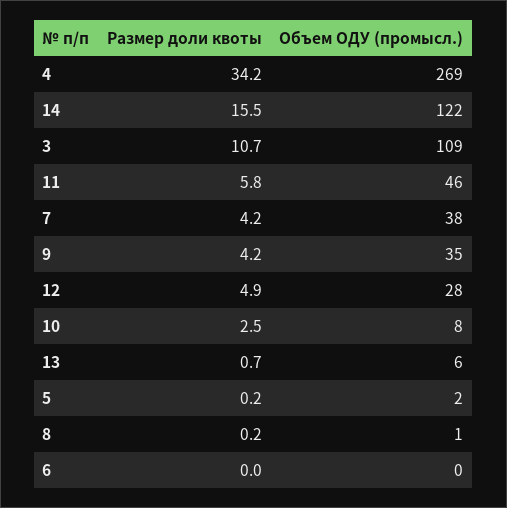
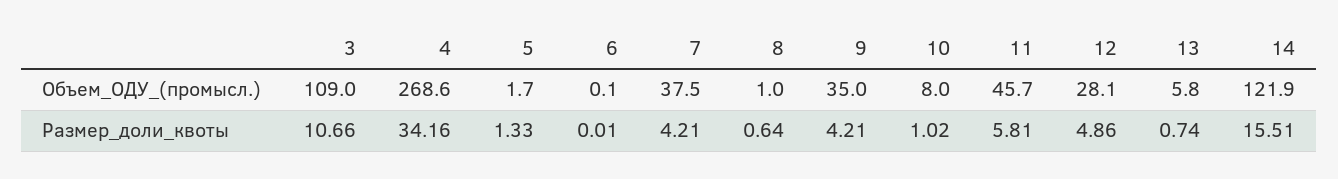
Размер доли квоты, 10: 2.5 -> 1.02
Размер доли квоты, 5: 0.2 -> 1.33
Размер доли квоты, 8: 0.2 -> 0.64

